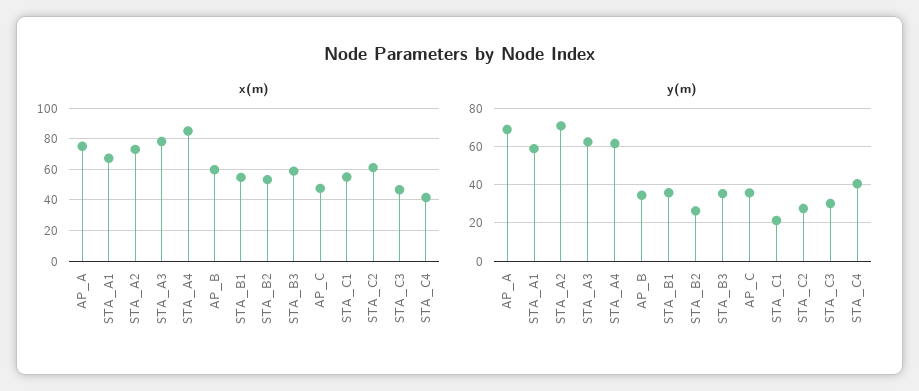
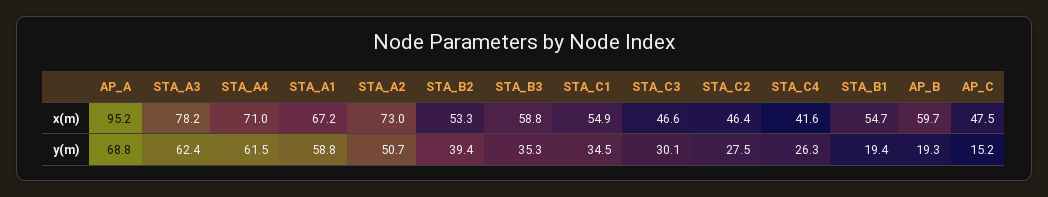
x(m), AP_A: 75 -> 95.2
x(m), STA_A4: 85 -> 71
x(m), STA_C2: 60 -> 46.4
y(m), STA_A2: 70 -> 50.7
y(m), AP_B: 35 -> 19.3
y(m), STA_B1: 35 -> 19.4
y(m), STA_B2: 25 -> 39.4
y(m), AP_C: 35 -> 15.2
y(m), STA_C1: 20 -> 34.5
y(m), STA_C4: 40 -> 26.3

